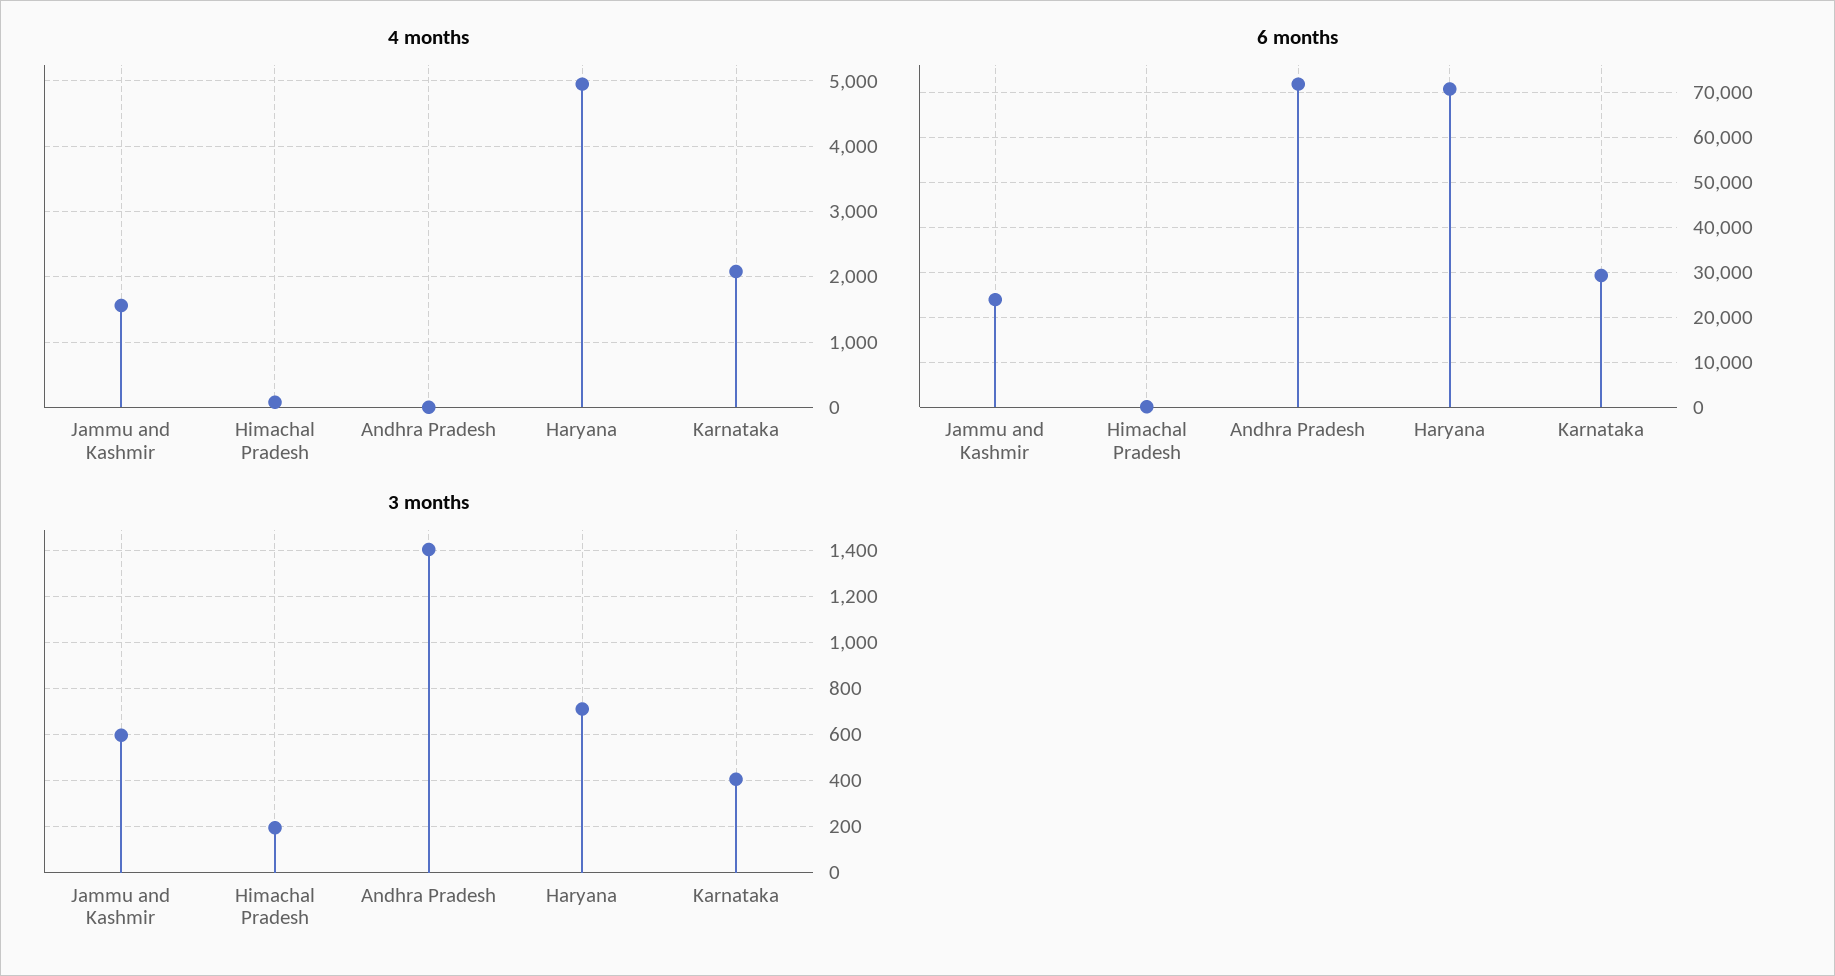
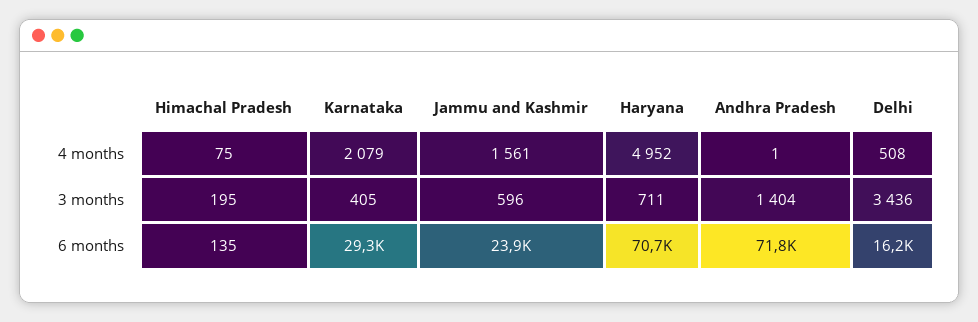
4 months, Delhi: none -> 508
3 months, Delhi: none -> 3436
6 months, Delhi: none -> 16200

